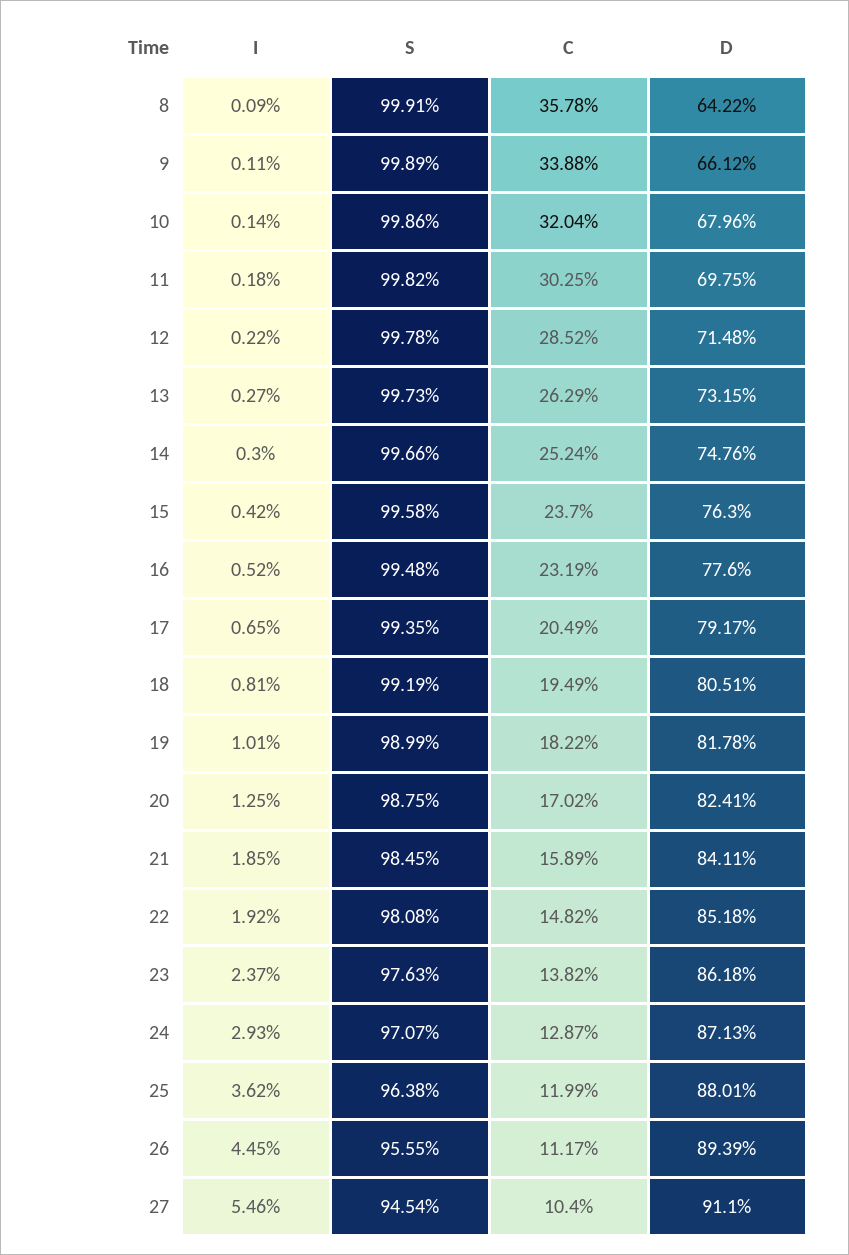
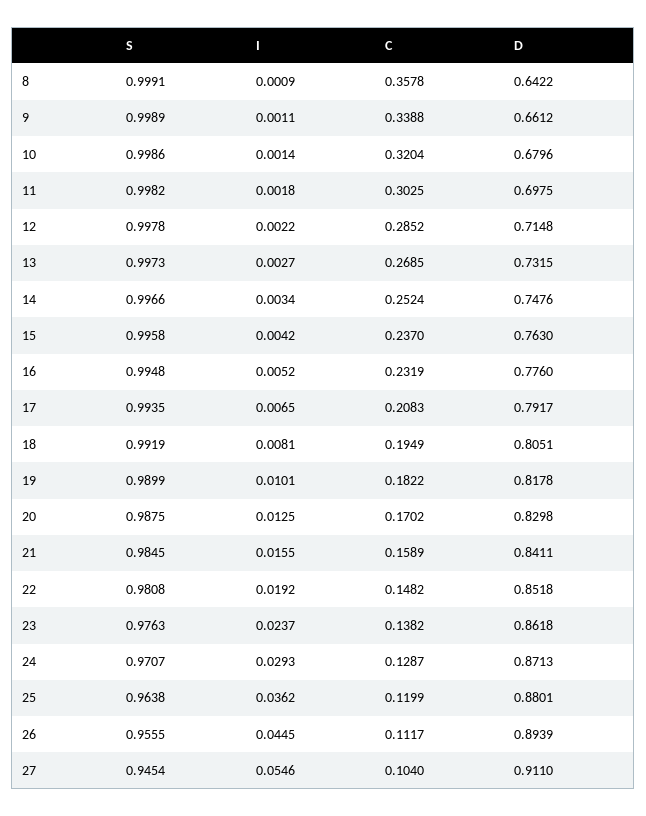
C, 13: 0.2629 -> 0.2685
I, 14: 0.003 -> 0.0034
C, 17: 0.2049 -> 0.2083
D, 20: 0.8241 -> 0.8298
I, 21: 0.0185 -> 0.0155

